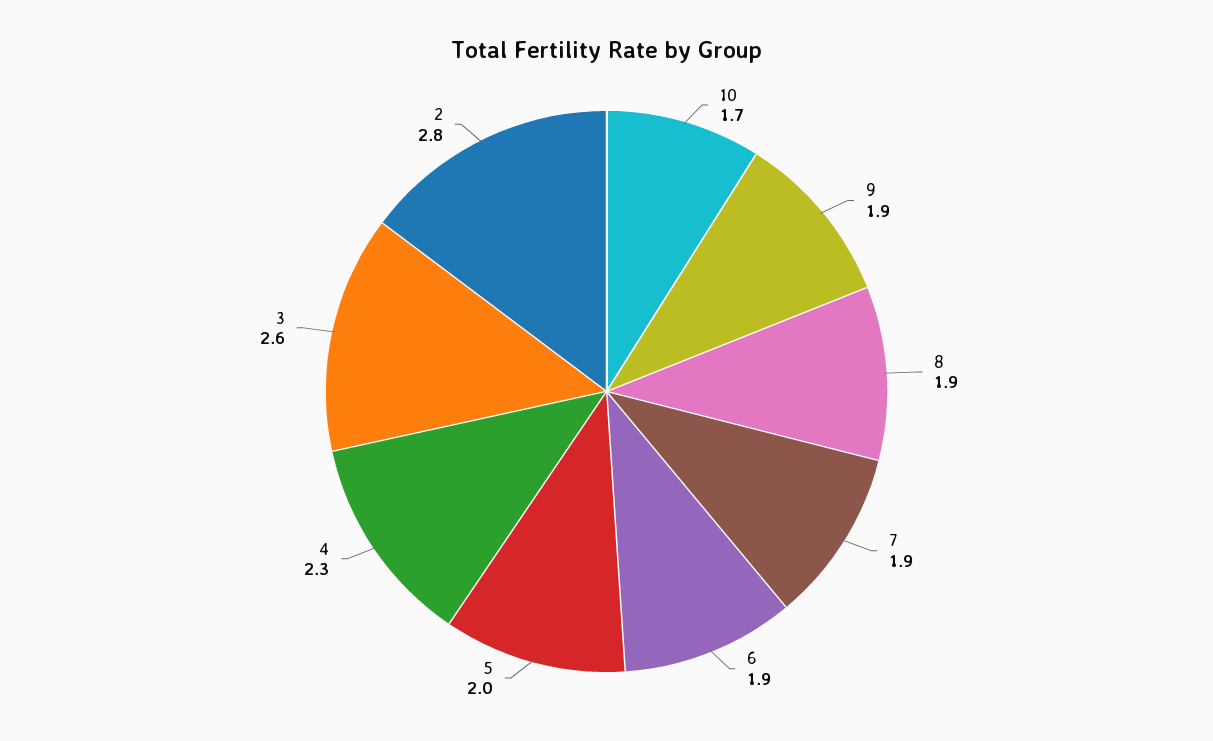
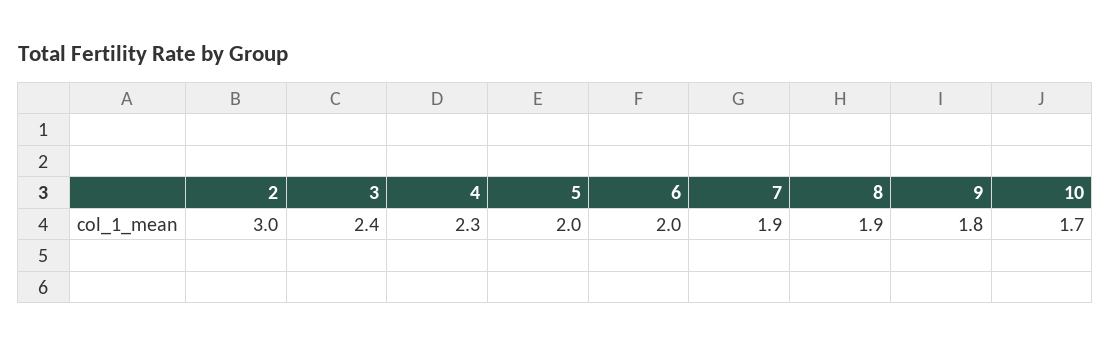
9: 1.9 -> 1.8
6: 1.9 -> 2
3: 2.6 -> 2.4
2: 2.8 -> 3

